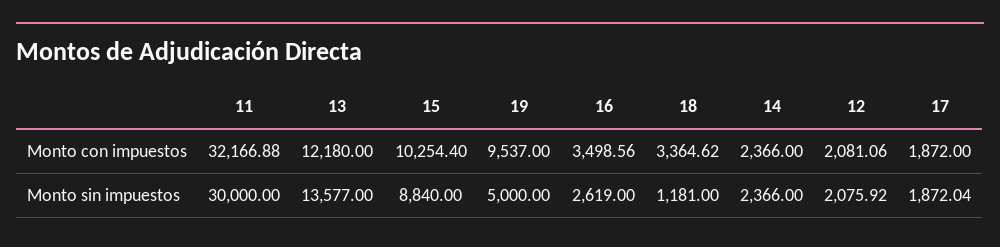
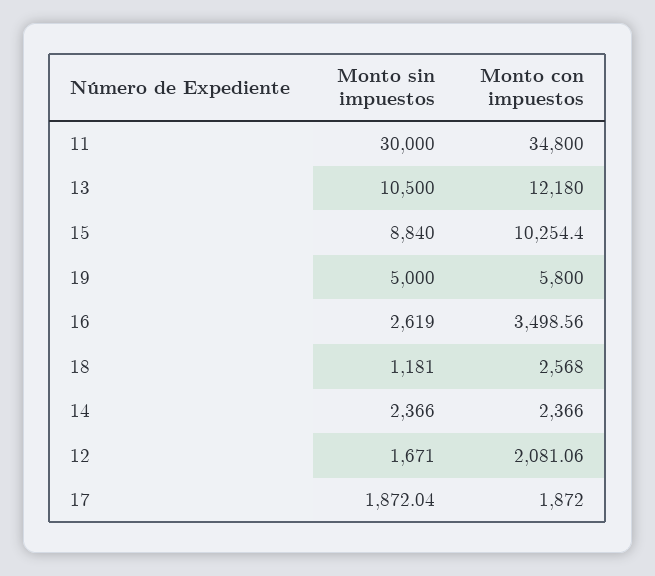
11, Monto con impuestos: 32166.88 -> 34800
19, Monto con impuestos: 9537 -> 5800
18, Monto con impuestos: 3364.62 -> 2568
13, Monto sin impuestos: 13577 -> 10500
12, Monto sin impuestos: 2075.92 -> 1671

